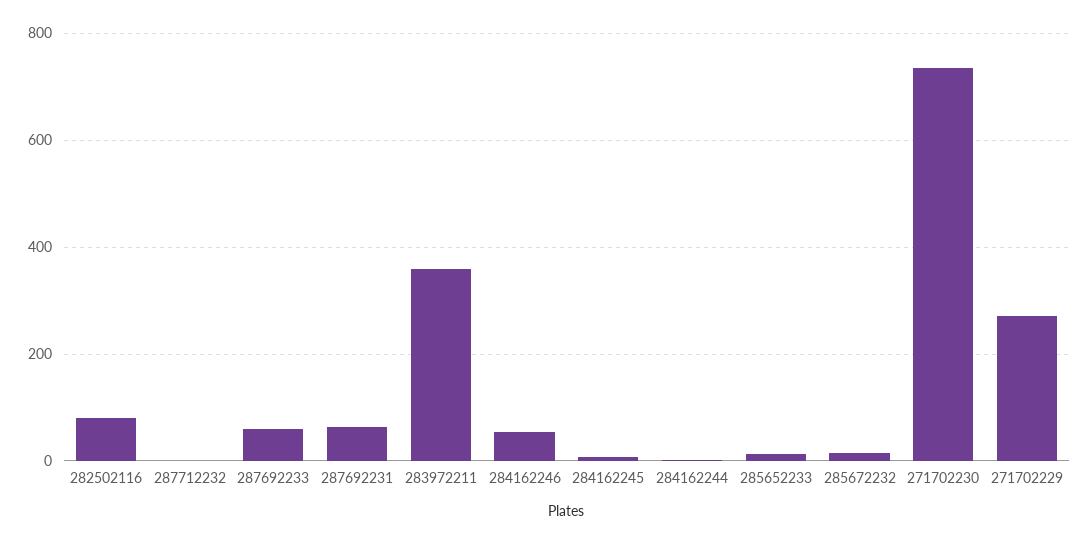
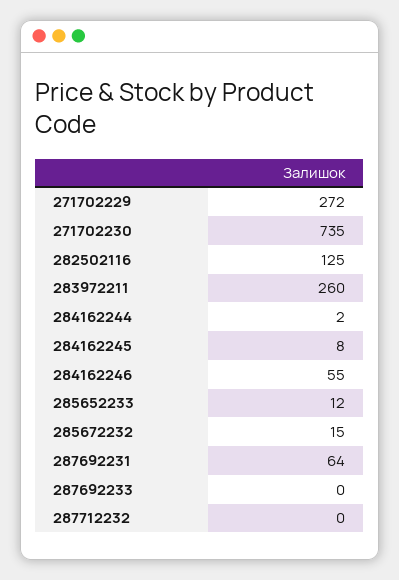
282502116: 80 -> 125
287692233: 60 -> 0
283972211: 360 -> 260

